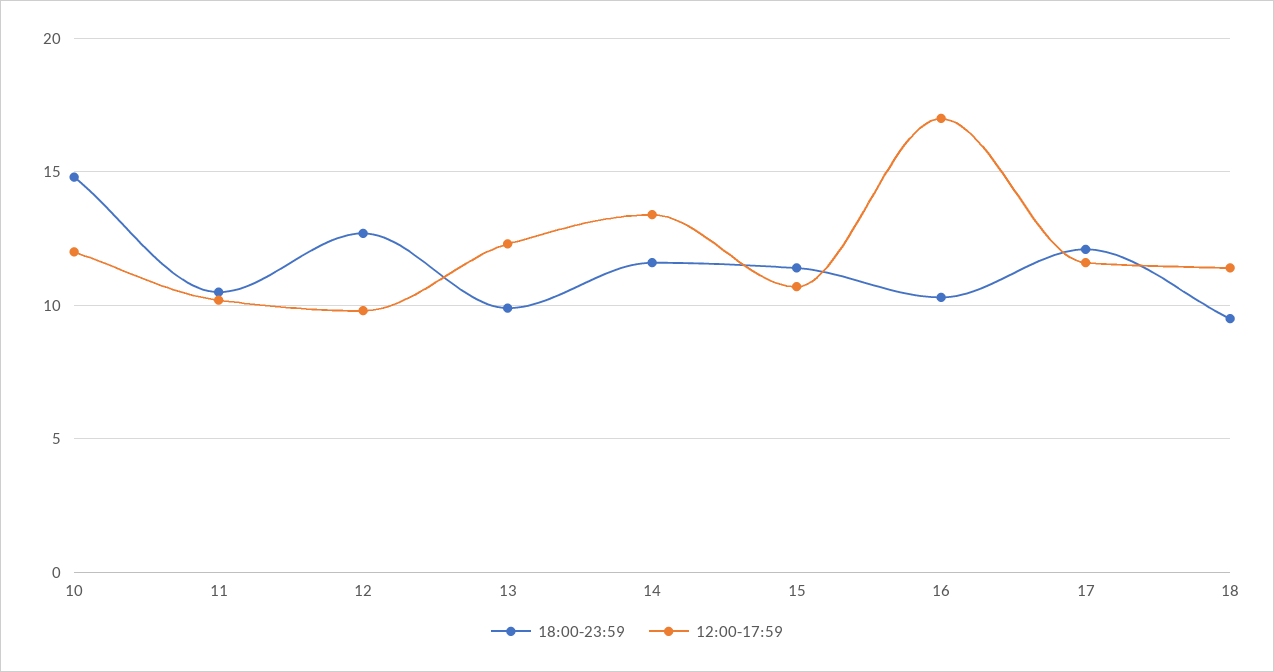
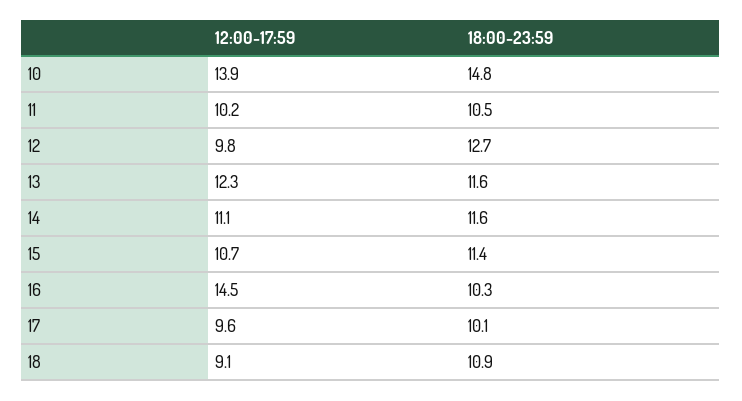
12:00-17:59, 10: 12 -> 13.9
18:00-23:59, 13: 10 -> 11.6
12:00-17:59, 14: 13.5 -> 11.1
12:00-17:59, 16: 17 -> 14.5
18:00-23:59, 17: 12 -> 10.1
12:00-17:59, 17: 11.5 -> 9.6
18:00-23:59, 18: 9.5 -> 10.9
12:00-17:59, 18: 11.5 -> 9.1

